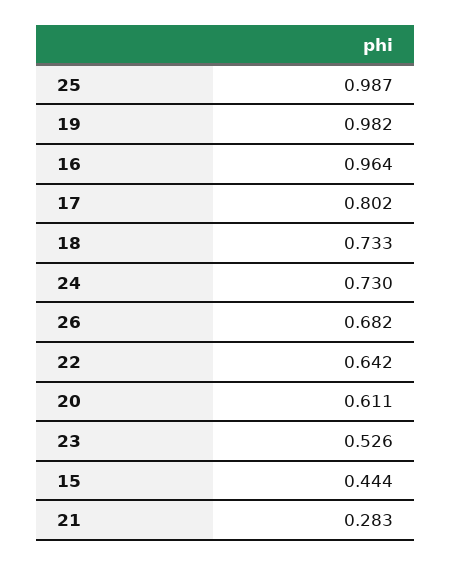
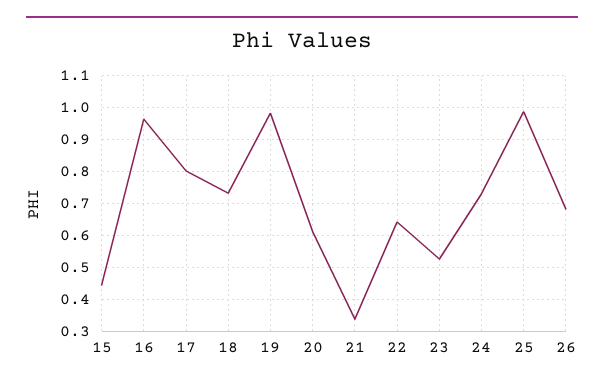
21: 0.283 -> 0.34

